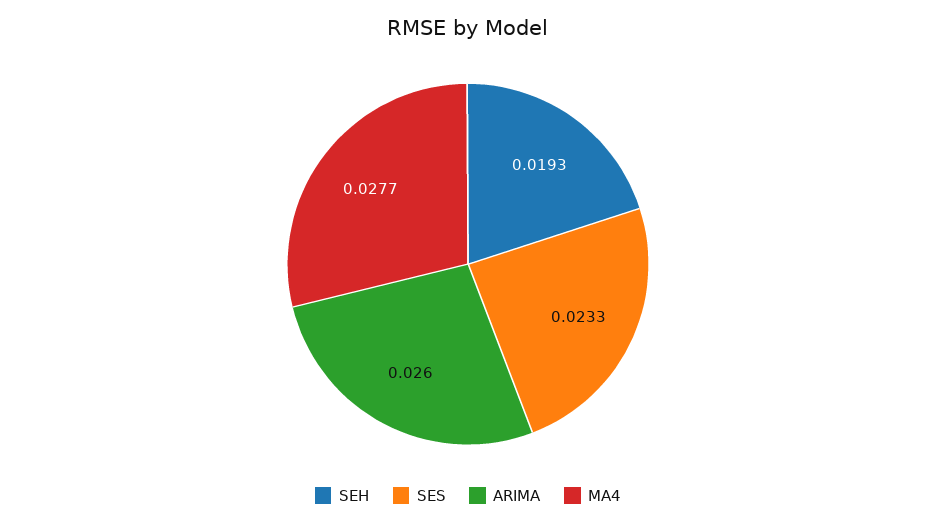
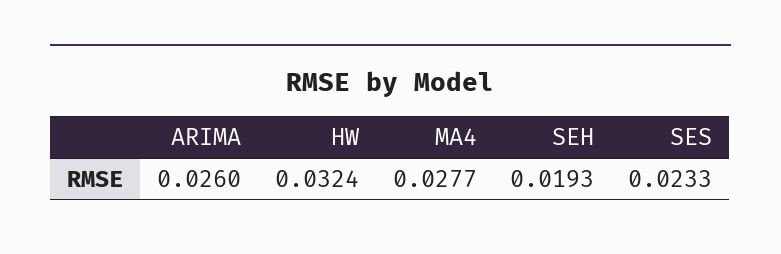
HW: none -> 0.0324

